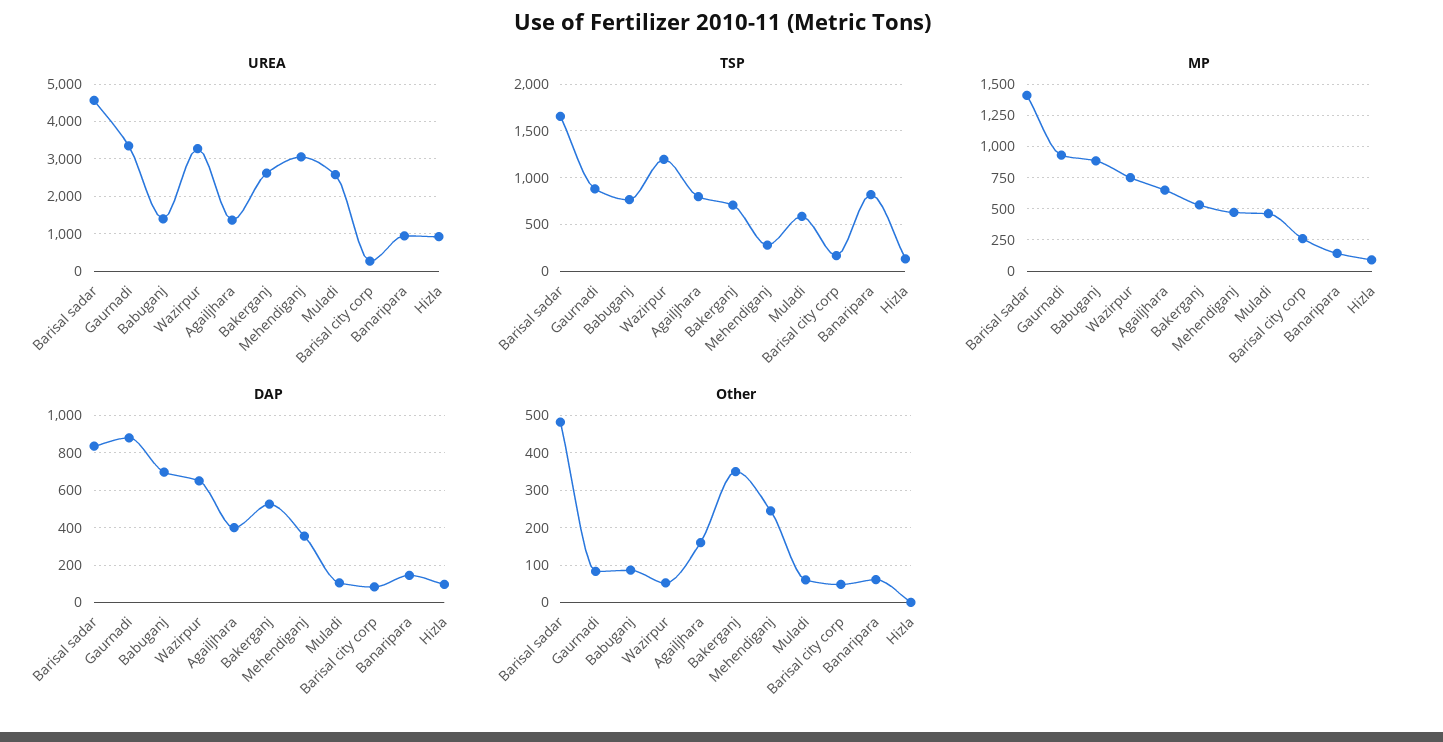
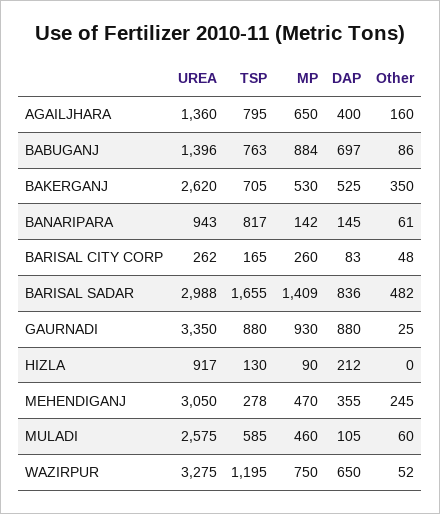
UREA, Barisal sadar: 4600 -> 2988
DAP, Hizla: 100 -> 212
Other, Gaurnadi: 80 -> 25

